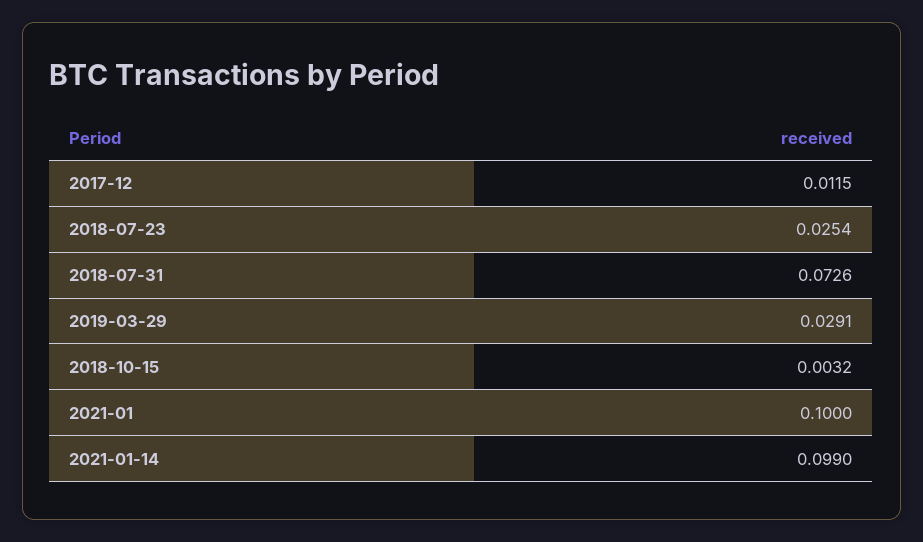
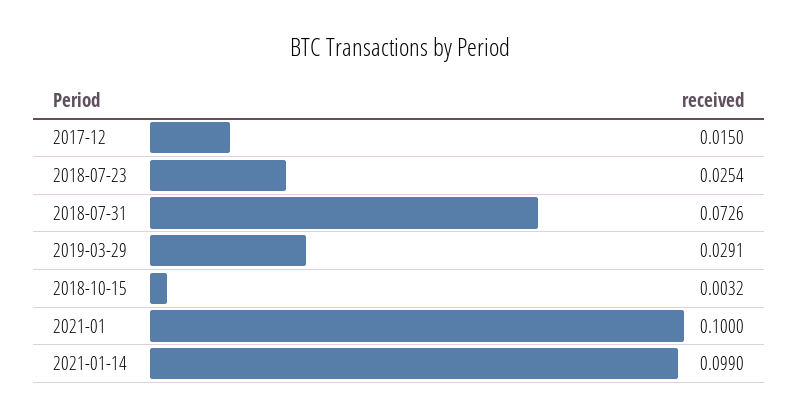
2017-12: 0.0115 -> 0.015

